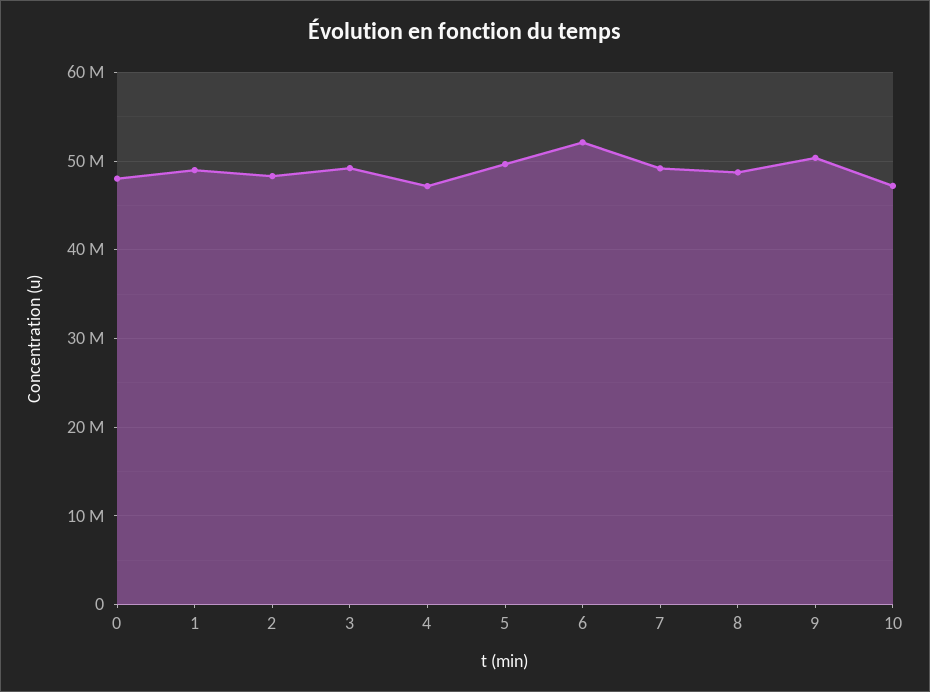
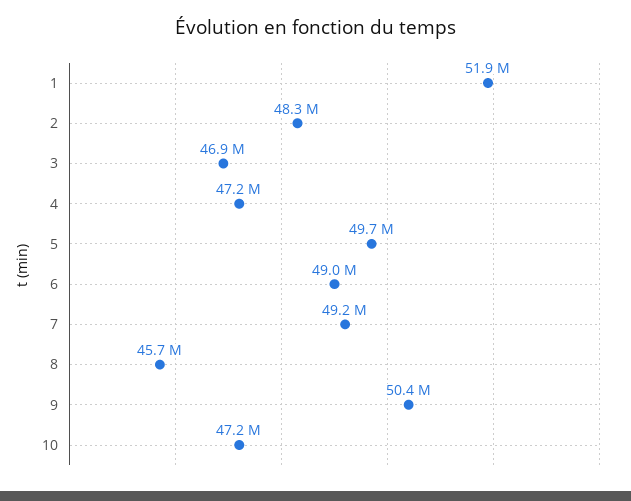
0: 48000000 -> none
1: 49000000 -> 51900000
3: 49000000 -> 46900000
6: 52000000 -> 49000000
8: 49000000 -> 45700000

